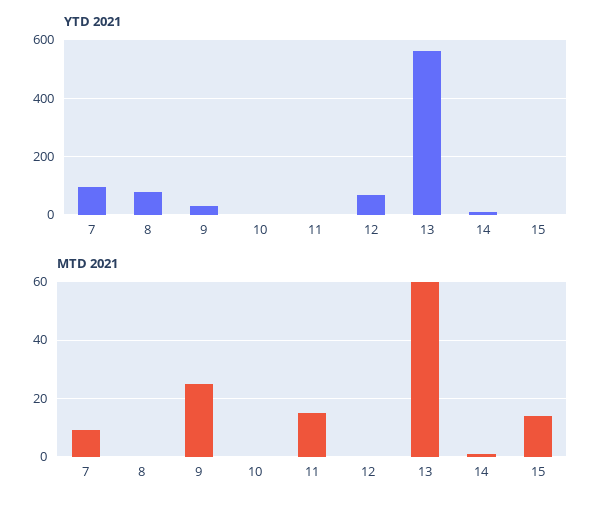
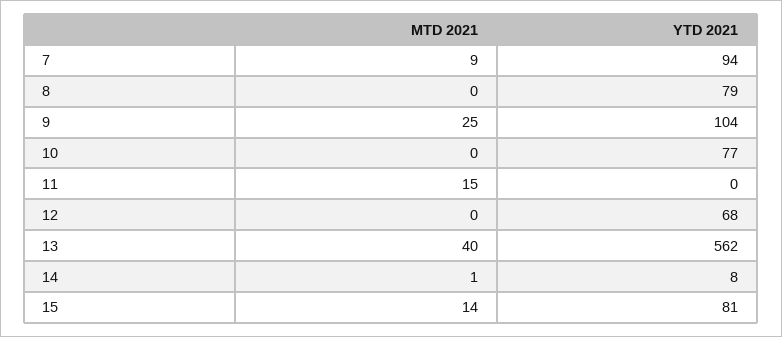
YTD 2021, 9: 25 -> 104
YTD 2021, 10: 0 -> 77
YTD 2021, 15: 0 -> 81
MTD 2021, 13: 60 -> 40

